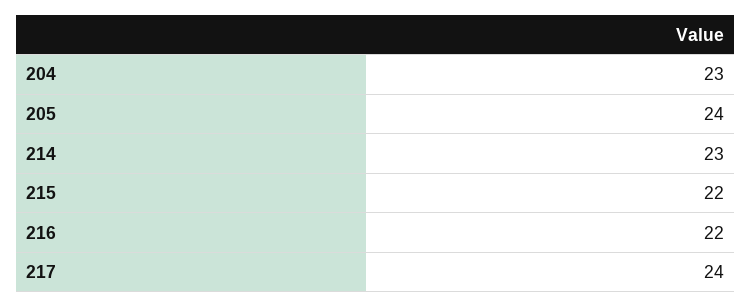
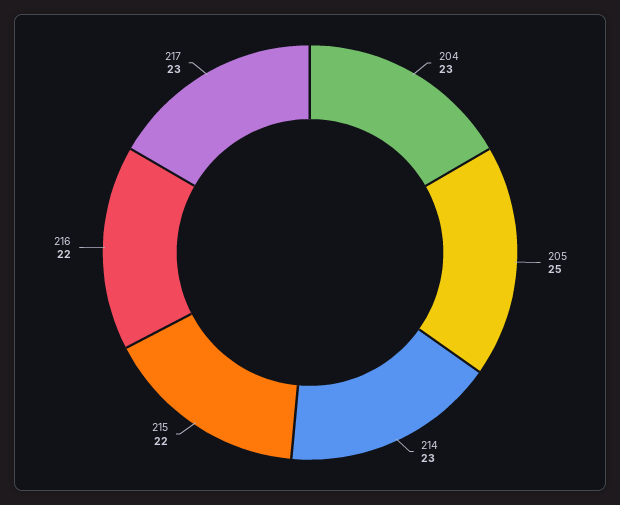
205: 24 -> 25
217: 24 -> 23

